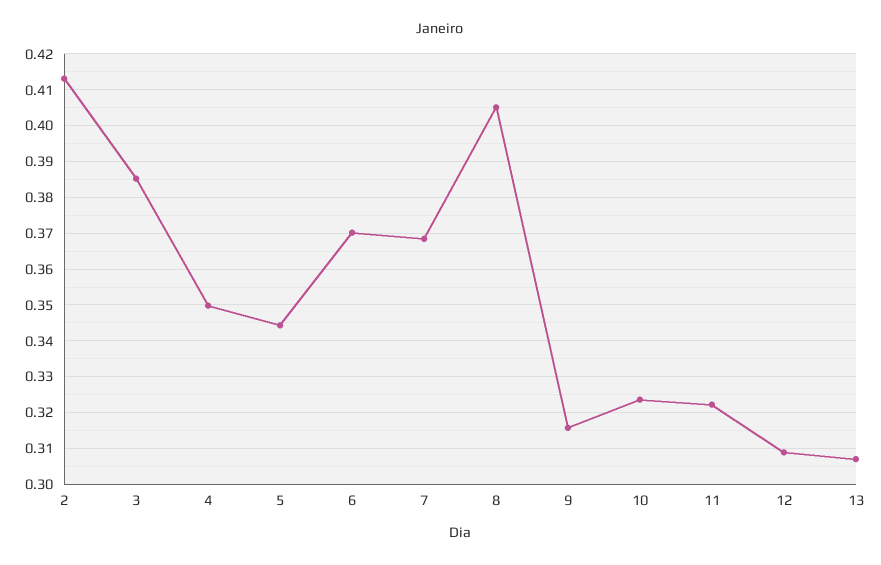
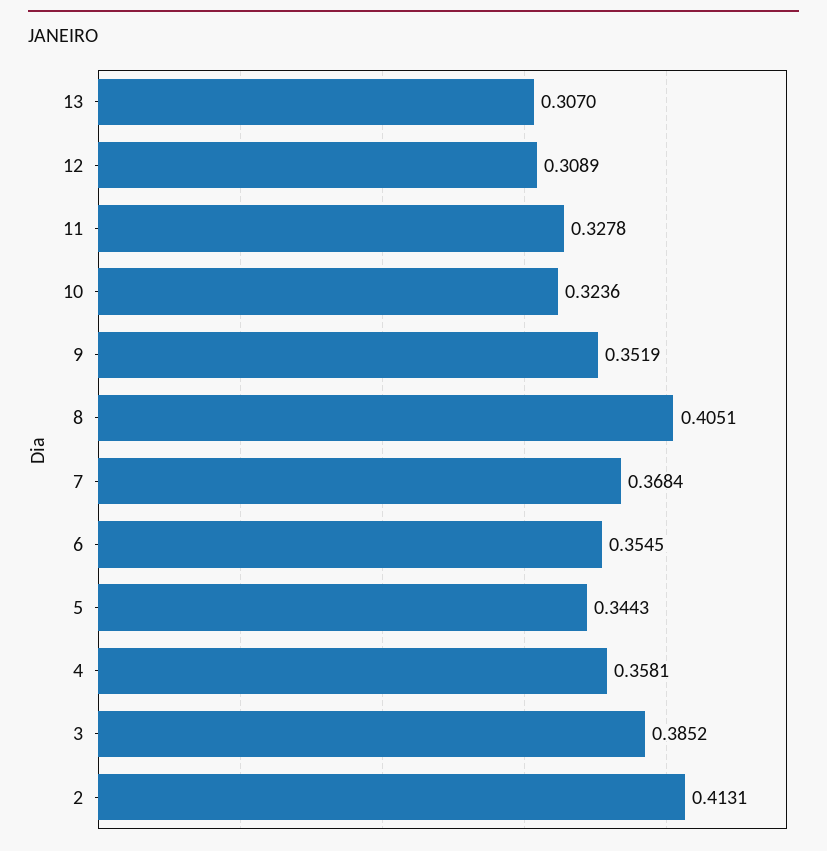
4: 0.35 -> 0.3581
6: 0.37 -> 0.3545
9: 0.316 -> 0.3519
11: 0.322 -> 0.3278

